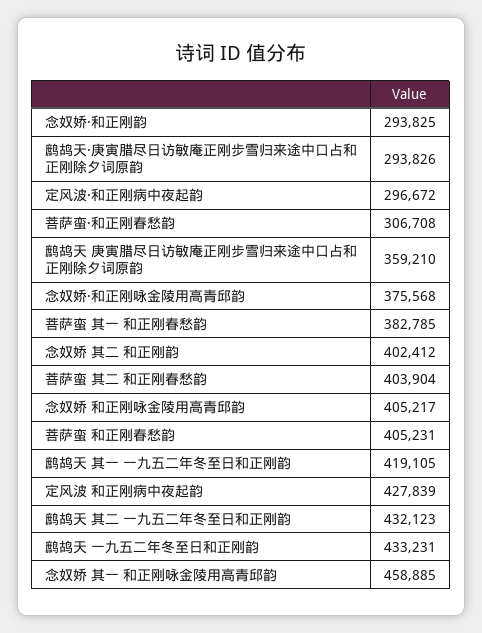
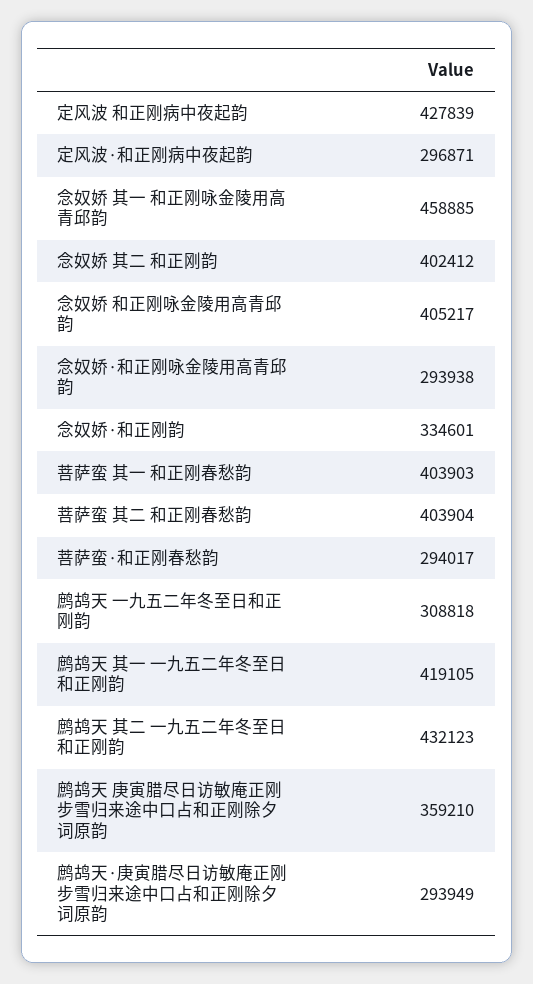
念奴娇·和正刚韵: 293825 -> 334601
鹧鸪天·庚寅腊尽日访敏庵正刚步雪归来途中口占和正刚除夕词原韵: 293826 -> 293949
定风波·和正刚病中夜起韵: 296672 -> 296871
菩萨蛮·和正刚春愁韵: 306708 -> 294017
念奴娇·和正刚咏金陵用高青邱韵: 375568 -> 293938
菩萨蛮 其一 和正刚春愁韵: 382785 -> 403903
菩萨蛮 和正刚春愁韵: 405231 -> none
鹧鸪天 一九五二年冬至日和正刚韵: 433231 -> 308818

